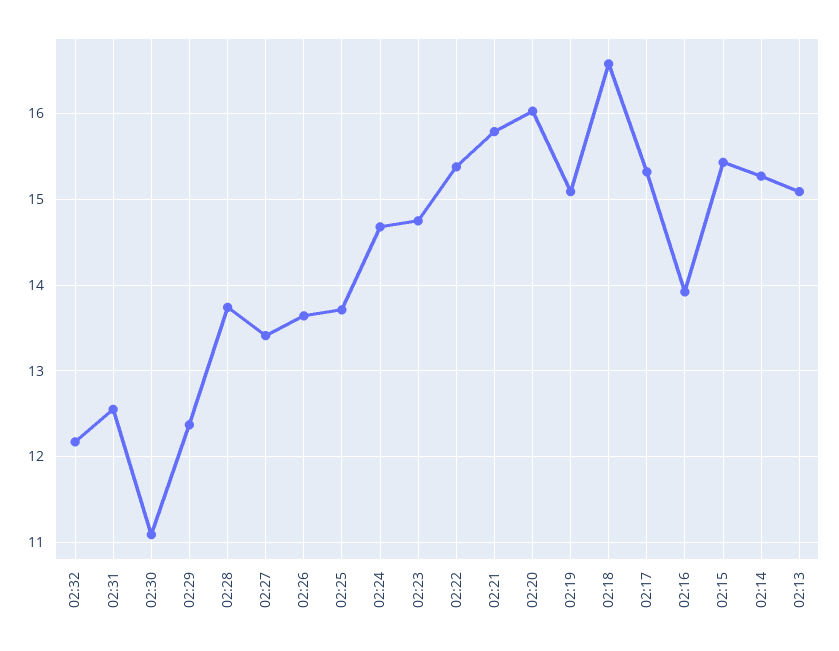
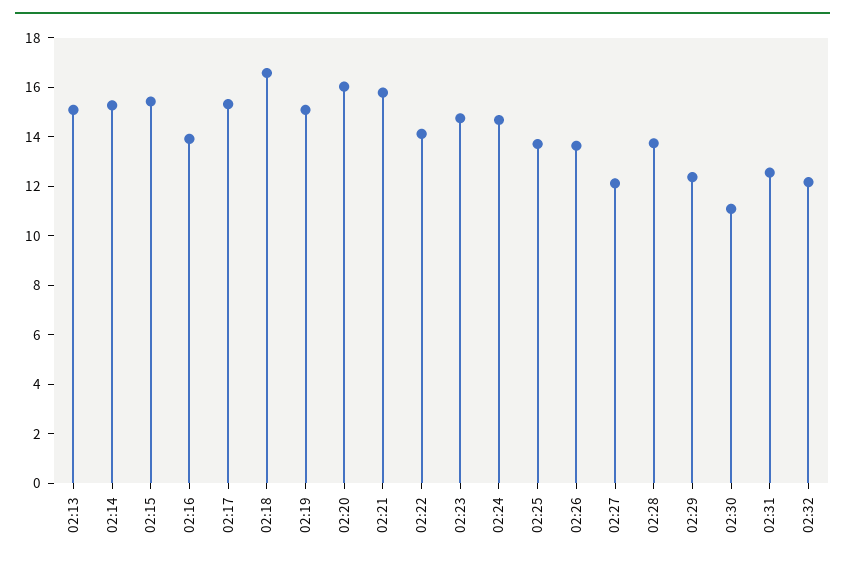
02:27: 13.4 -> 12
02:22: 15.4 -> 14

